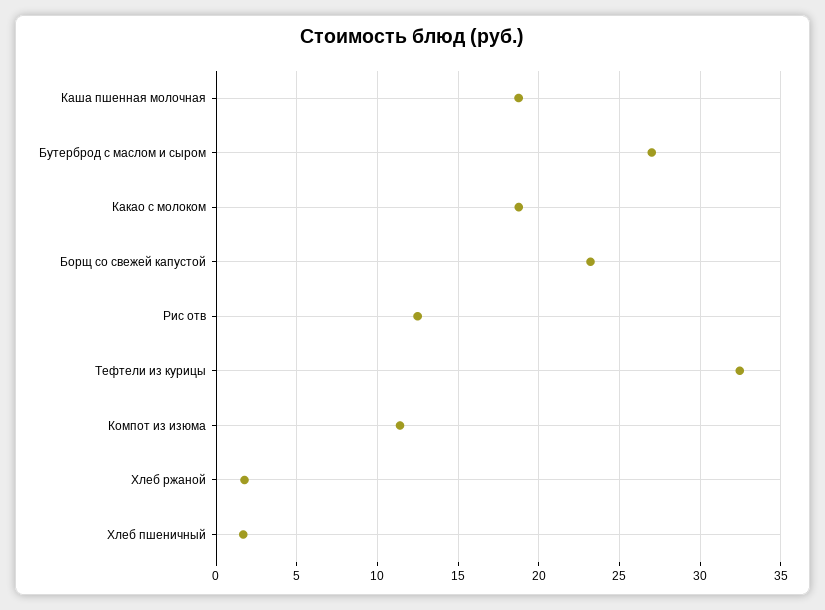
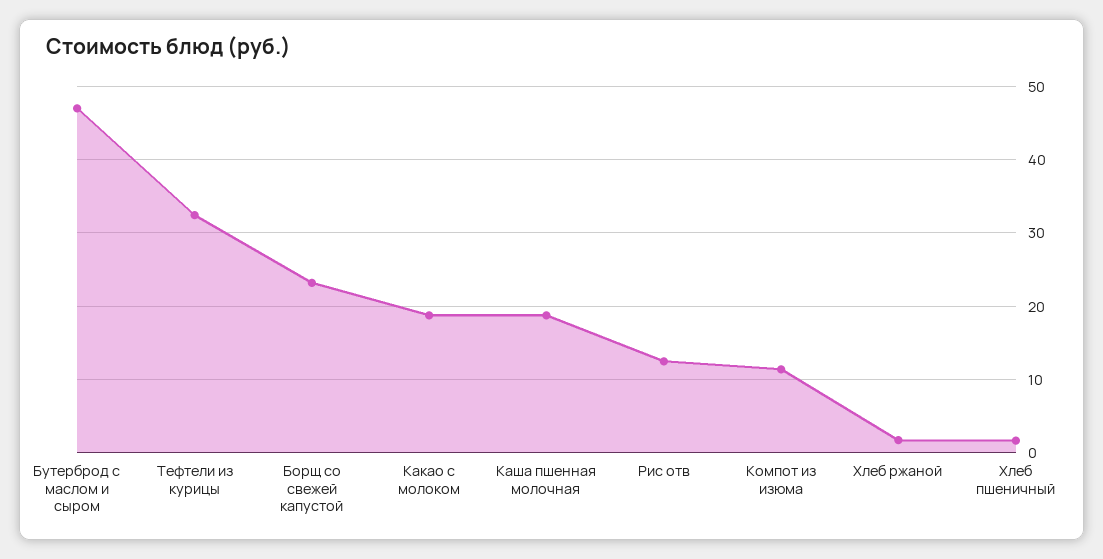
Бутерброд с маслом и сыром: 27 -> 47

